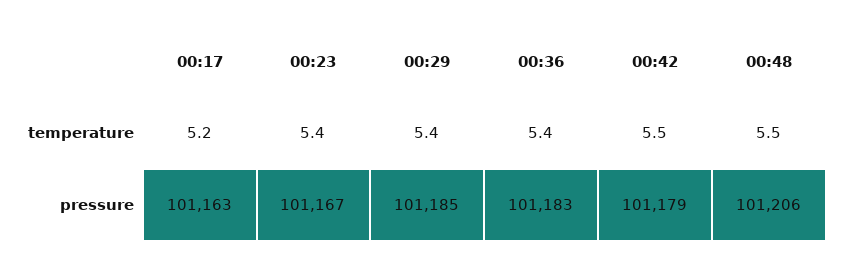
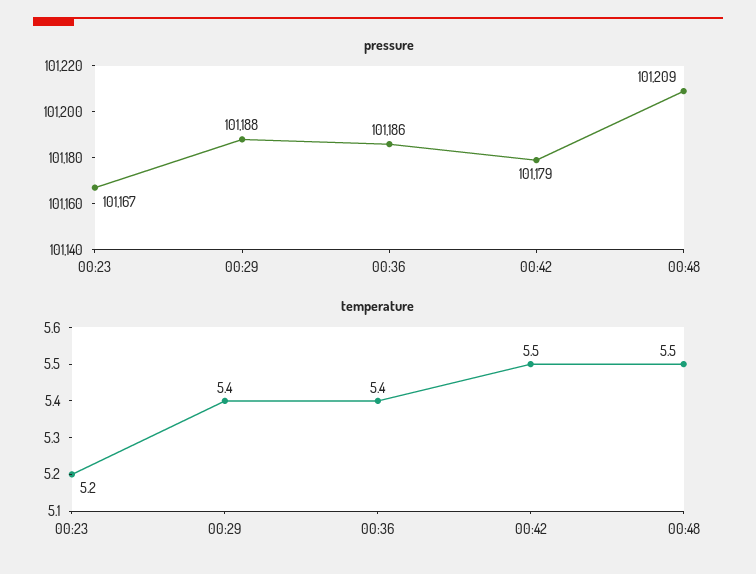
temperature, 00:17: 5.2 -> none
temperature, 00:23: 5.4 -> 5.2
pressure, 00:17: 101163 -> none
pressure, 00:29: 101185 -> 101188
pressure, 00:36: 101183 -> 101186
pressure, 00:48: 101206 -> 101209

